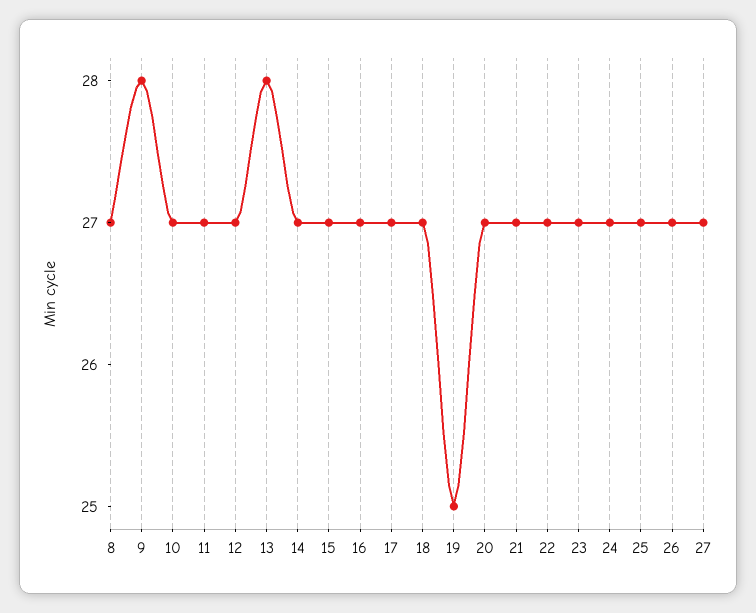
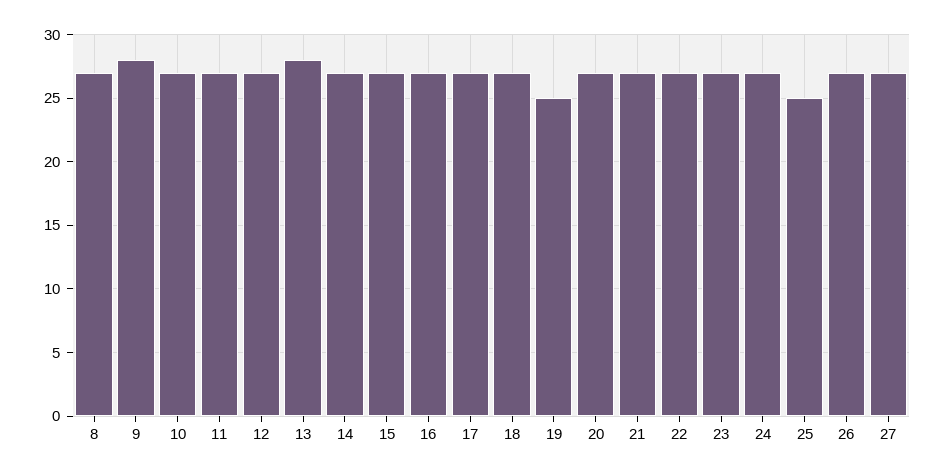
25: 27 -> 25

